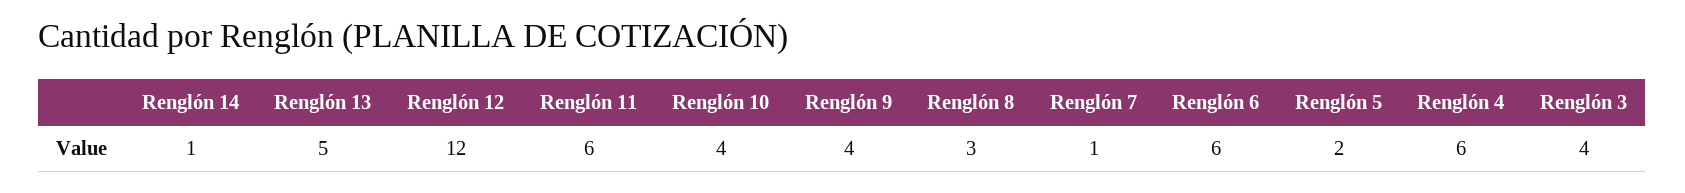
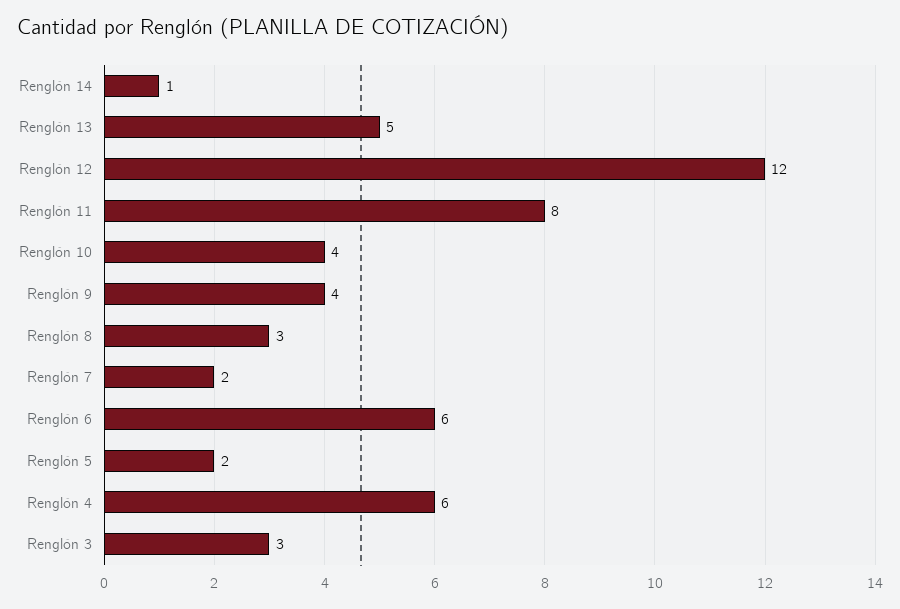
Renglón 11: 6 -> 8
Renglón 7: 1 -> 2
Renglón 3: 4 -> 3

